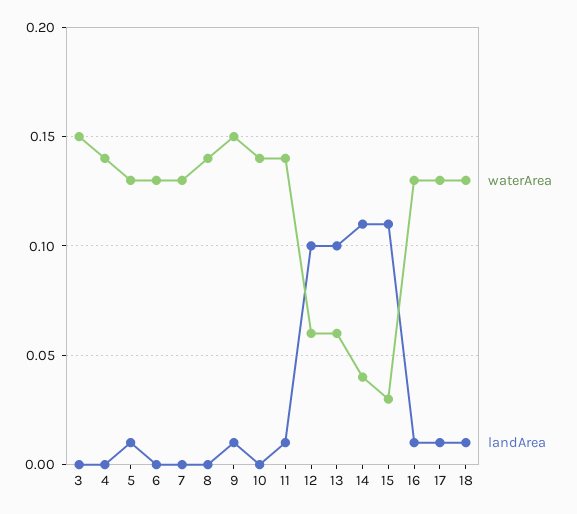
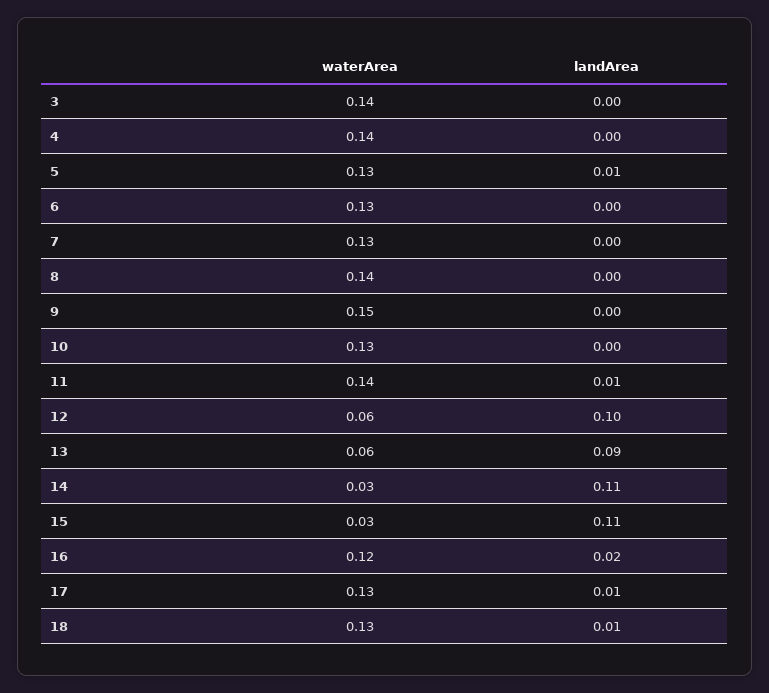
waterArea, 3: 0.15 -> 0.14
landArea, 9: 0.01 -> 0
waterArea, 10: 0.14 -> 0.13
landArea, 13: 0.1 -> 0.09
waterArea, 14: 0.04 -> 0.03
waterArea, 16: 0.13 -> 0.12
landArea, 16: 0.01 -> 0.02

